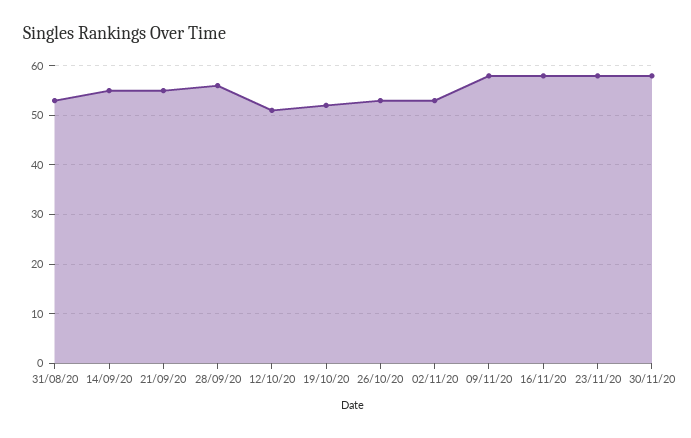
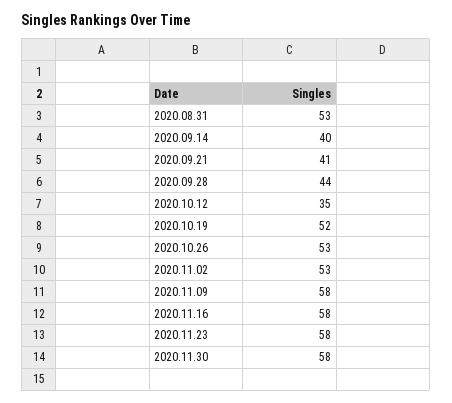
14/09/20: 55 -> 40
21/09/20: 55 -> 41
28/09/20: 55 -> 44
12/10/20: 50 -> 35

